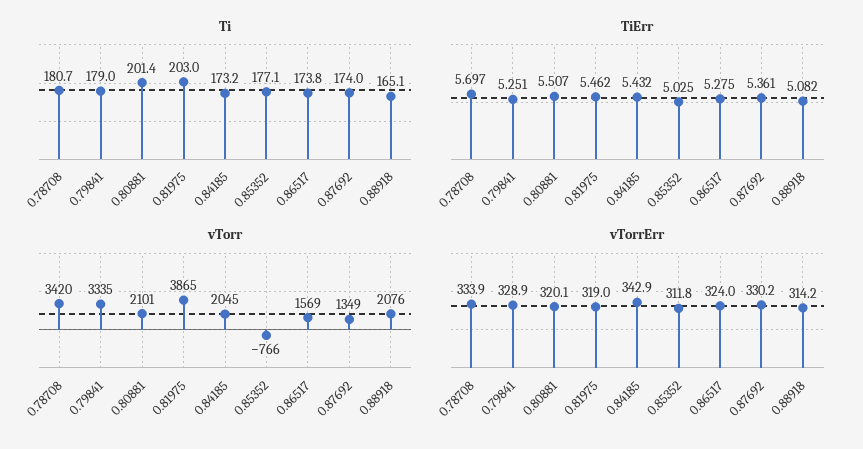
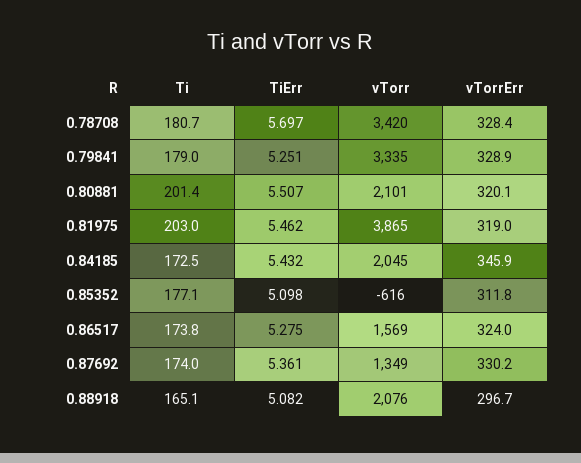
Ti, 0.84185: 173.2 -> 172.5
TiErr, 0.85352: 5.025 -> 5.098
vTorr, 0.85352: -766 -> -616
vTorrErr, 0.78708: 333.9 -> 328.4
vTorrErr, 0.84185: 342.9 -> 345.9
vTorrErr, 0.88918: 314.2 -> 296.7

